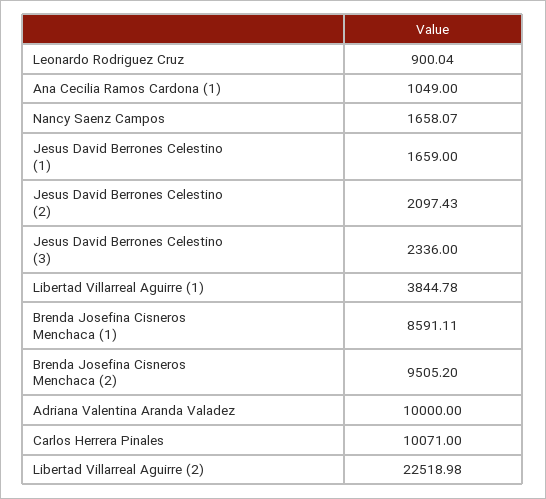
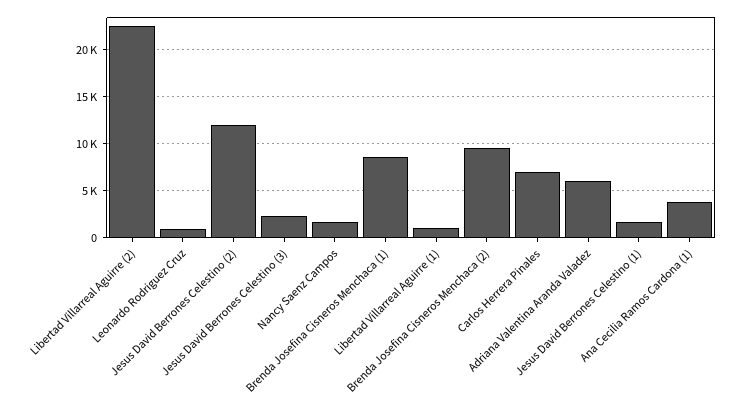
Ana Cecilia Ramos Cardona (1): 1049 -> 4000
Jesus David Berrones Celestino (2): 2097.43 -> 12000
Libertad Villarreal Aguirre (1): 3844.78 -> 1000
Adriana Valentina Aranda Valadez: 10000 -> 6000
Carlos Herrera Pinales: 10071 -> 7000

